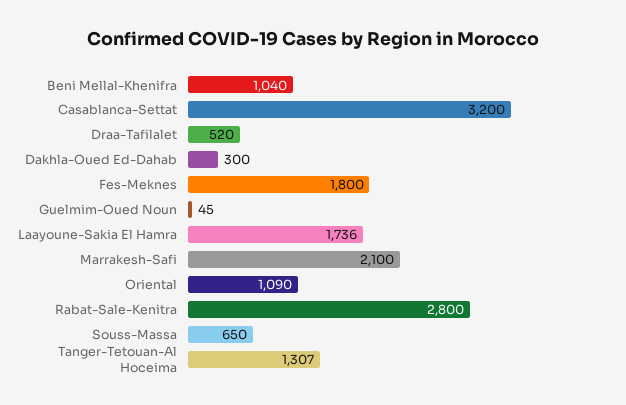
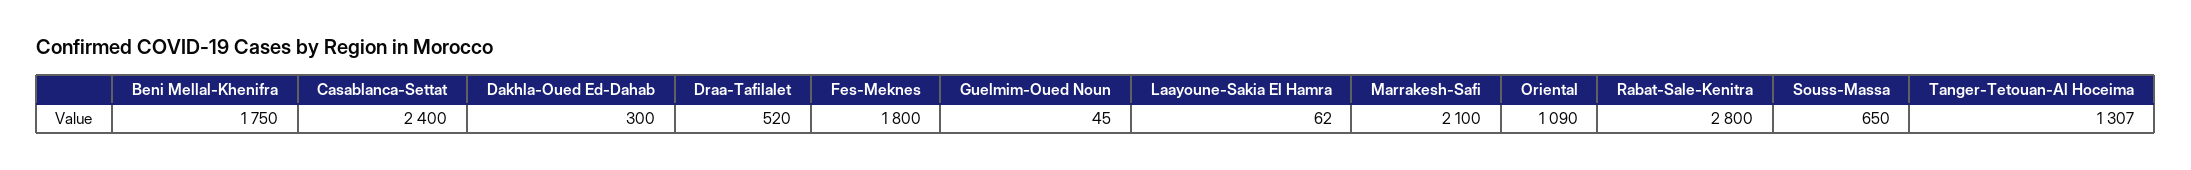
Beni Mellal-Khenifra: 1040 -> 1750
Casablanca-Settat: 3200 -> 2400
Laayoune-Sakia El Hamra: 1736 -> 62

